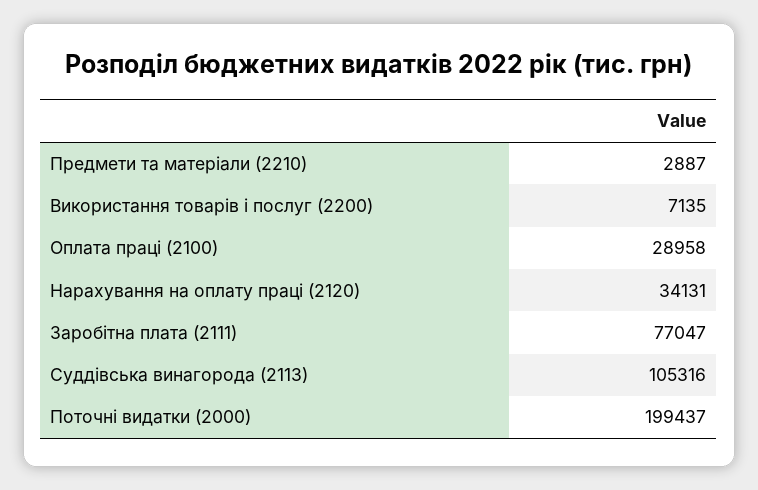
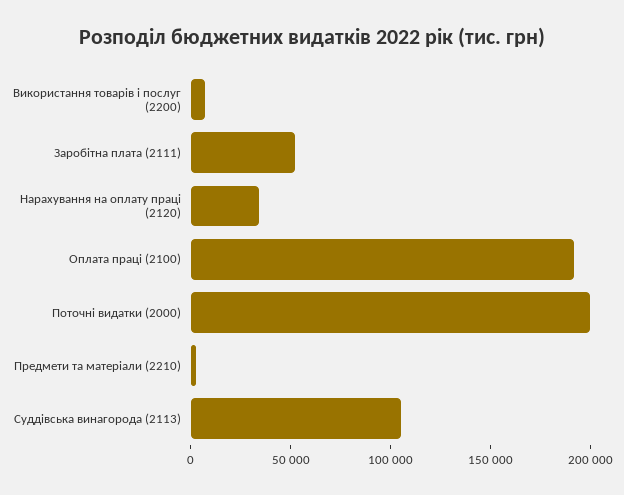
Оплата праці (2100): 28958 -> 190000
Заробітна плата (2111): 77047 -> 50000

